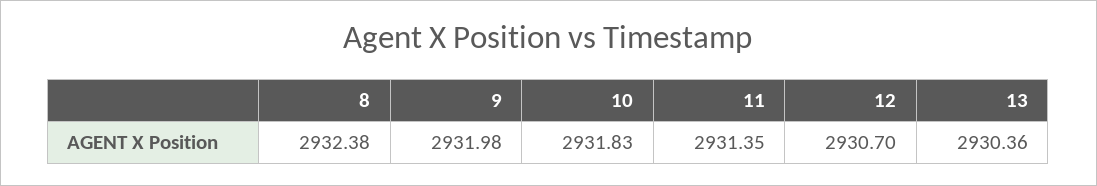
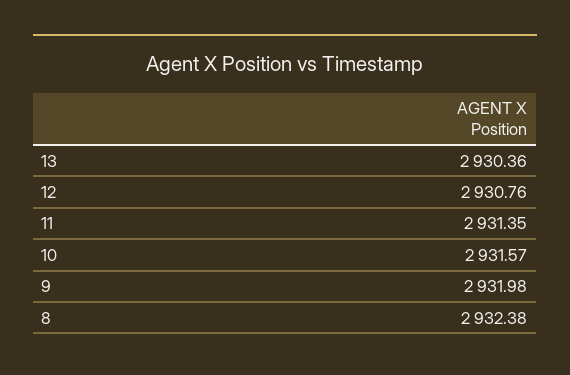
10: 2931.83 -> 2931.57
12: 2930.7 -> 2930.76

